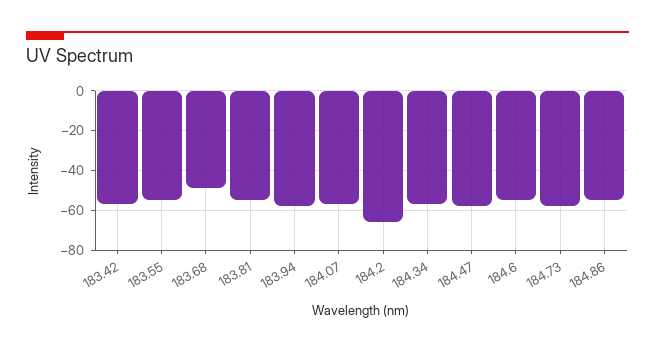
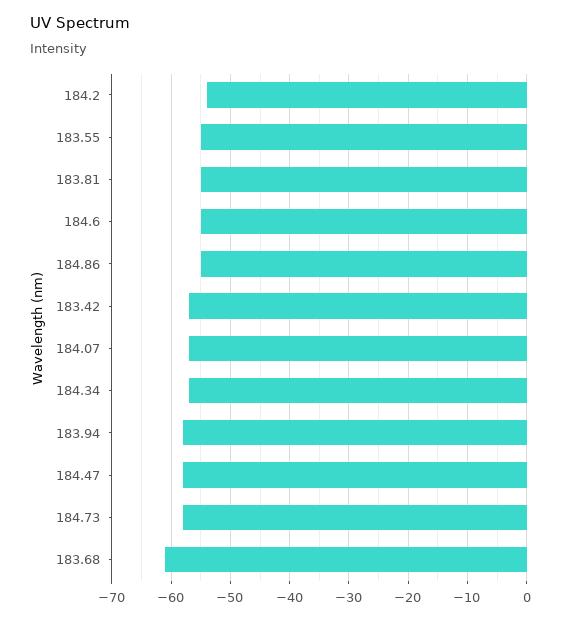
183.68: -50 -> -60
184.2: -65 -> -55

